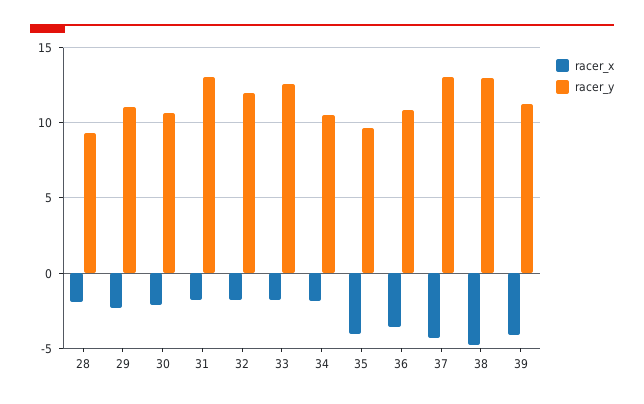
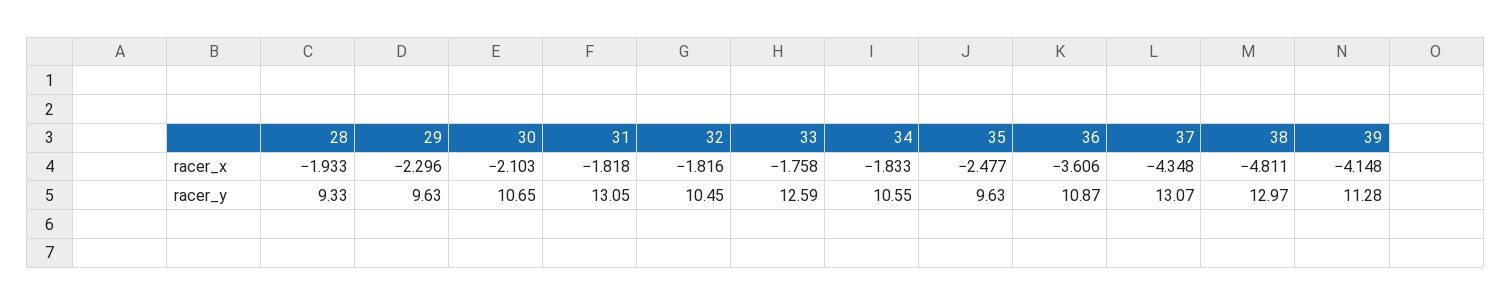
racer_y, 29: 11 -> 9.63
racer_y, 32: 12 -> 10.45
racer_x, 35: -4 -> -2.477

